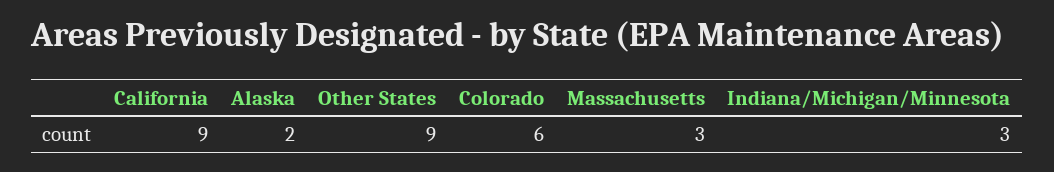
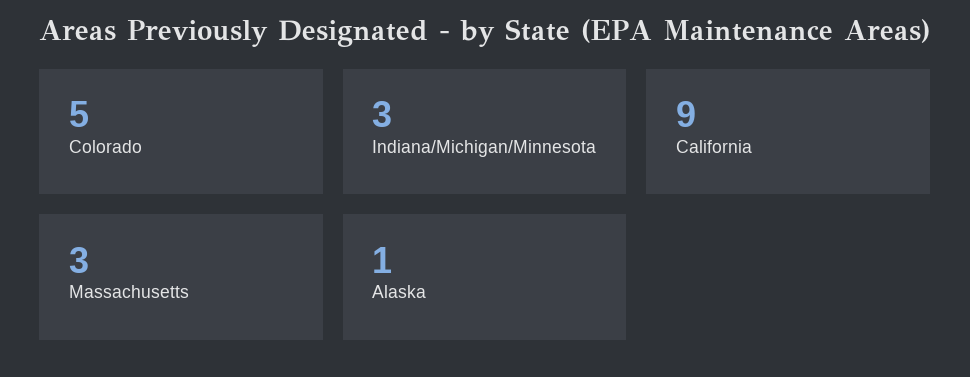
Alaska: 2 -> 1
Other States: 9 -> none
Colorado: 6 -> 5

